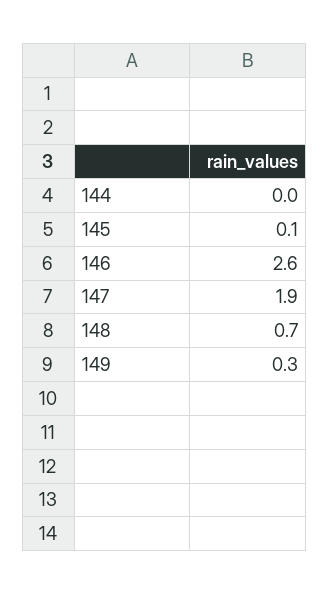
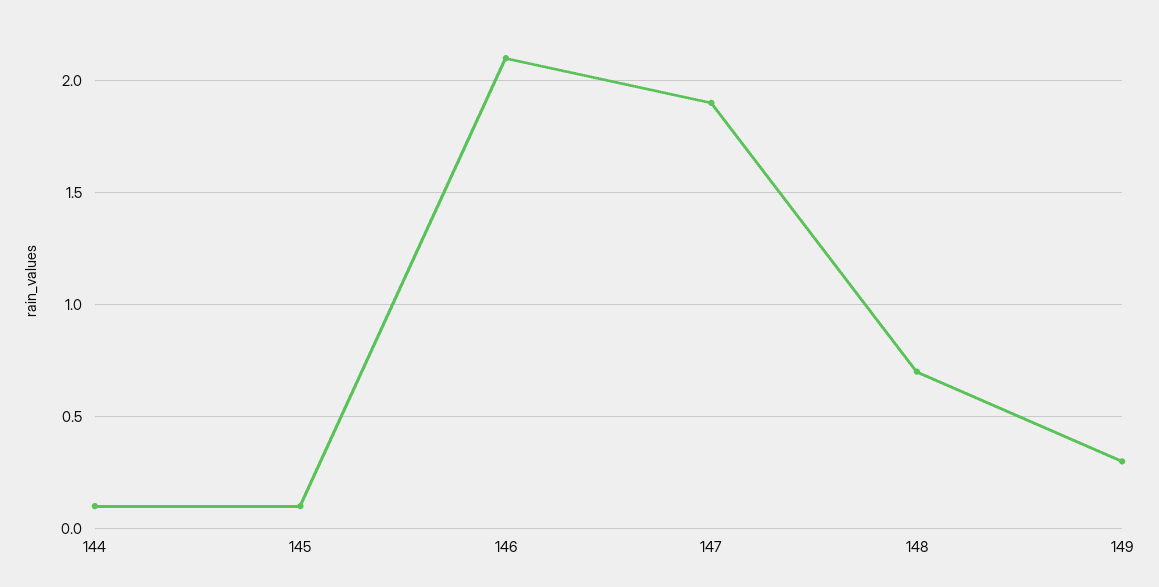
144: 0 -> 0.1
146: 2.6 -> 2.1

